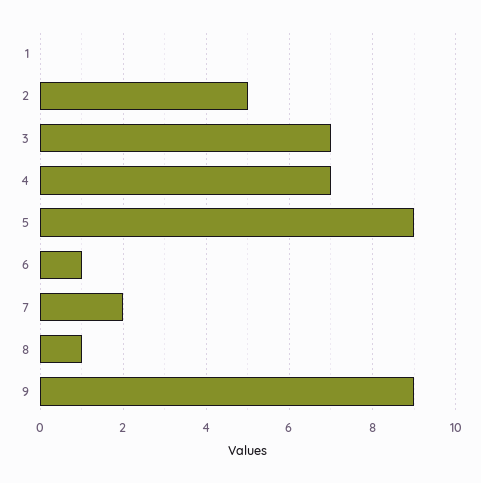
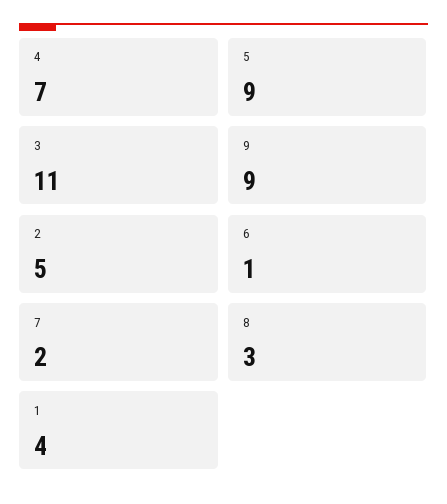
1: 0 -> 4
3: 7 -> 11
8: 1 -> 3

